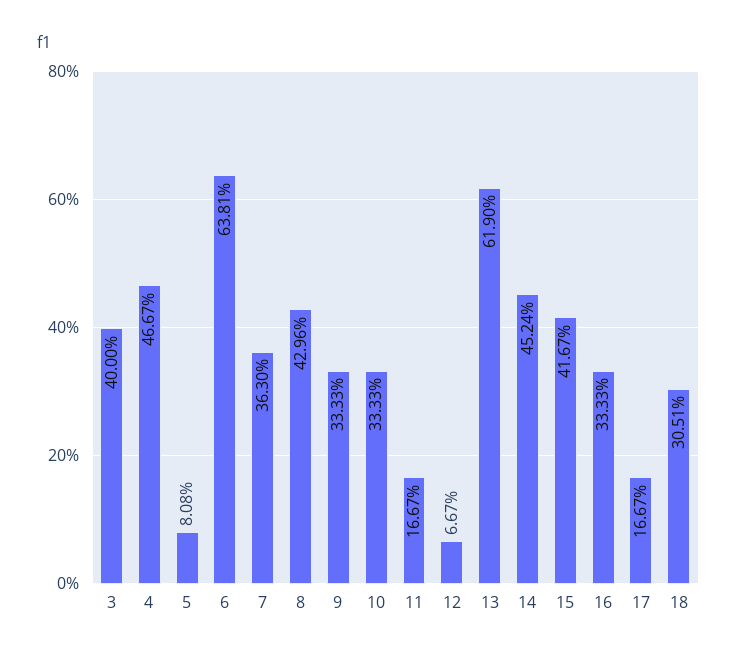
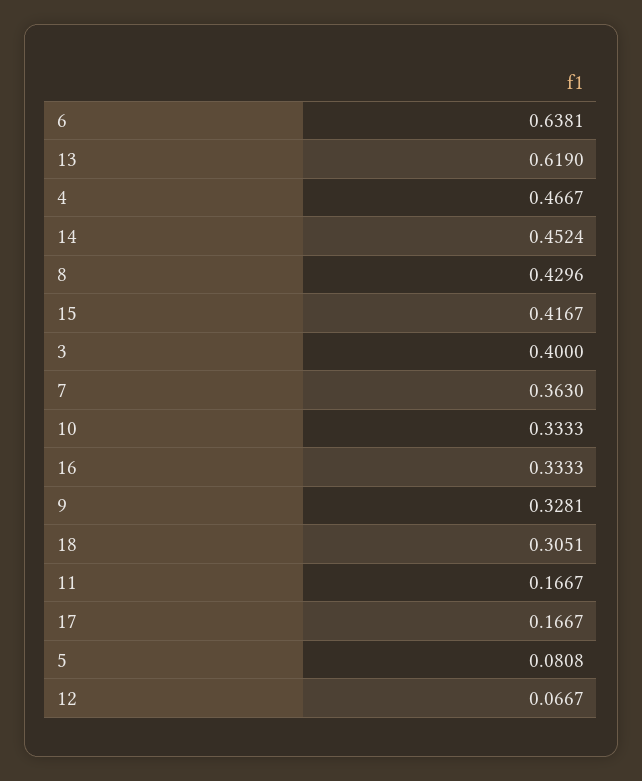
9: 0.3333 -> 0.3281

